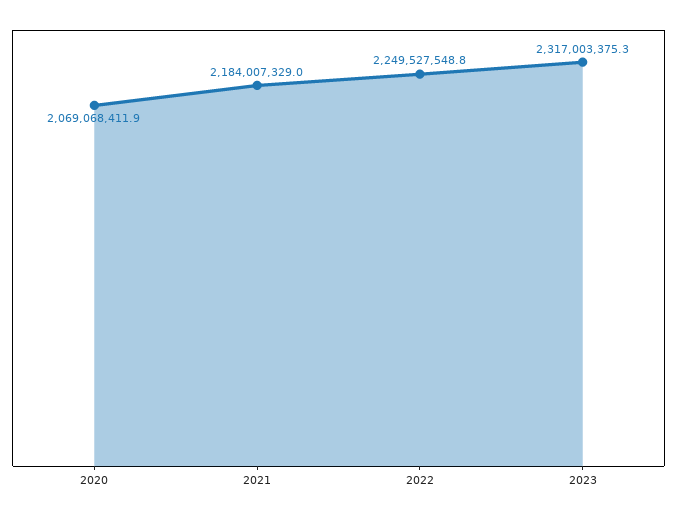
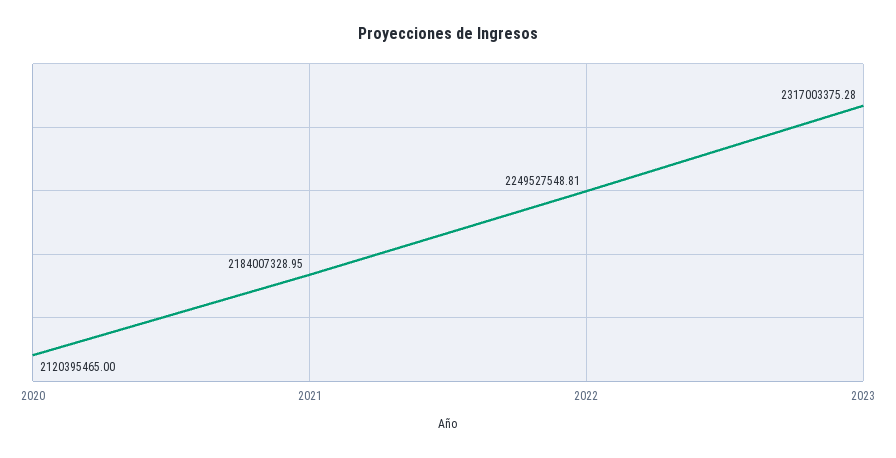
2020: 2069068411.9 -> 2120395465

